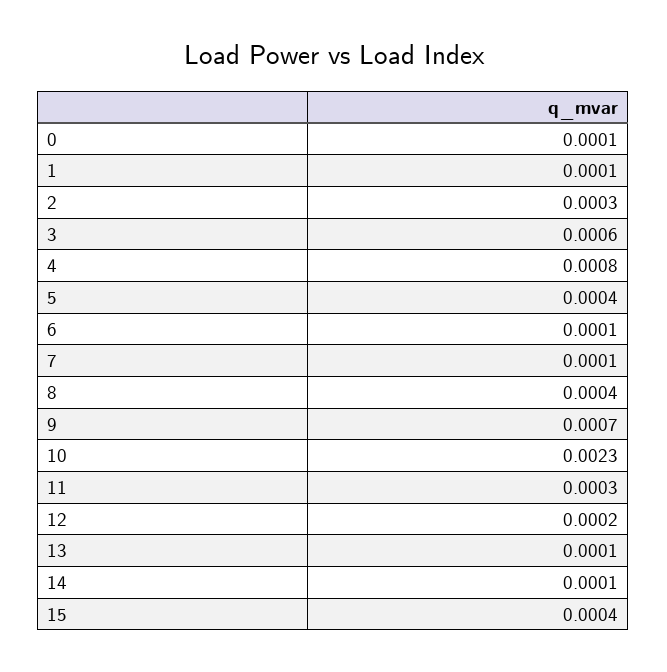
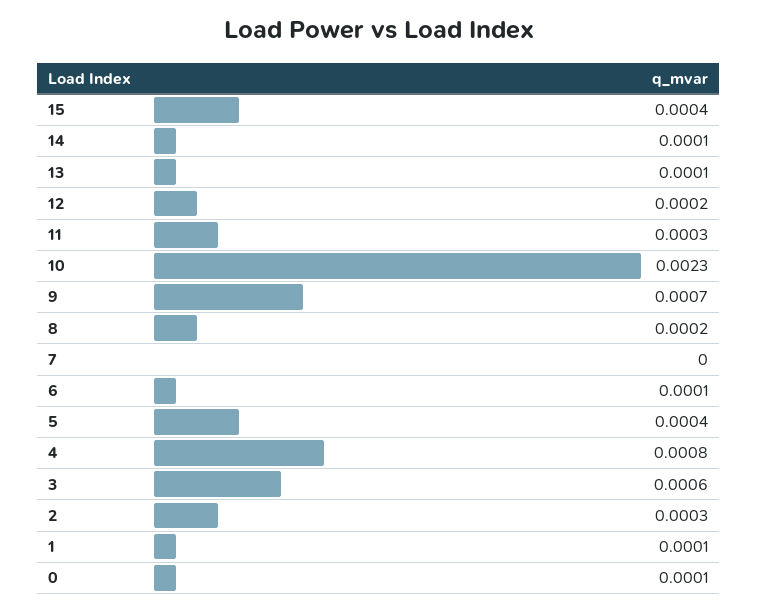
7: 0.0001 -> 0
8: 0.0004 -> 0.0002

